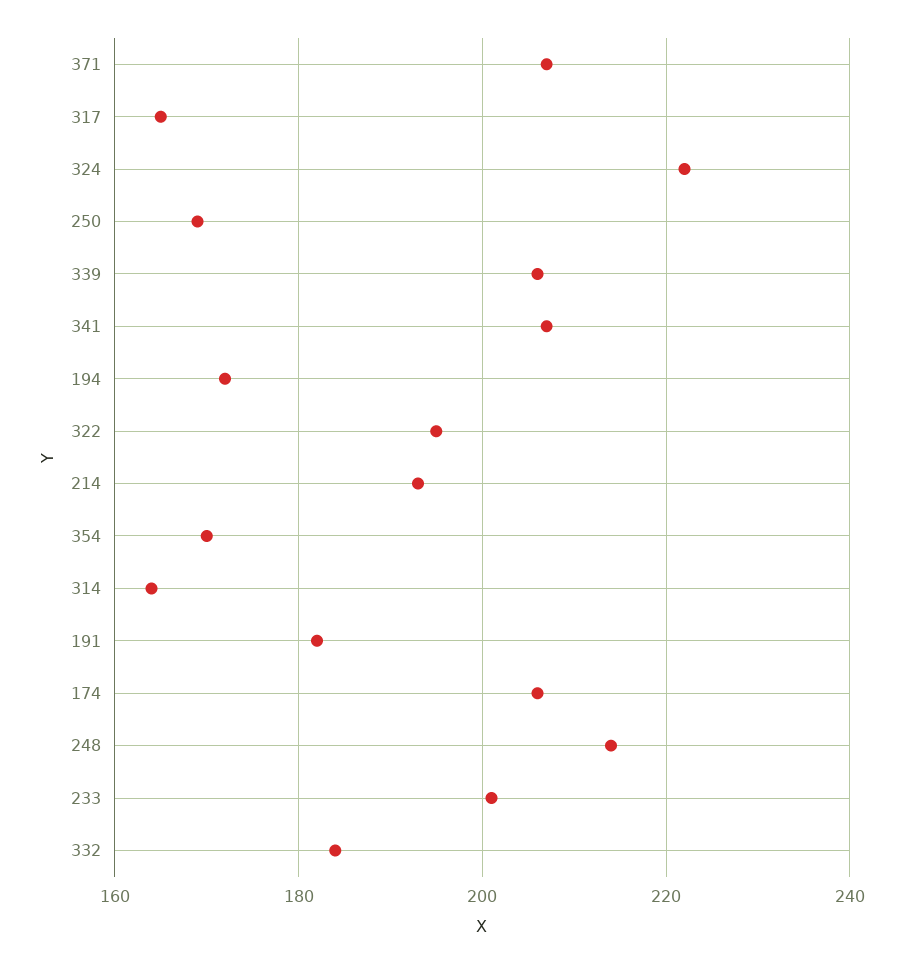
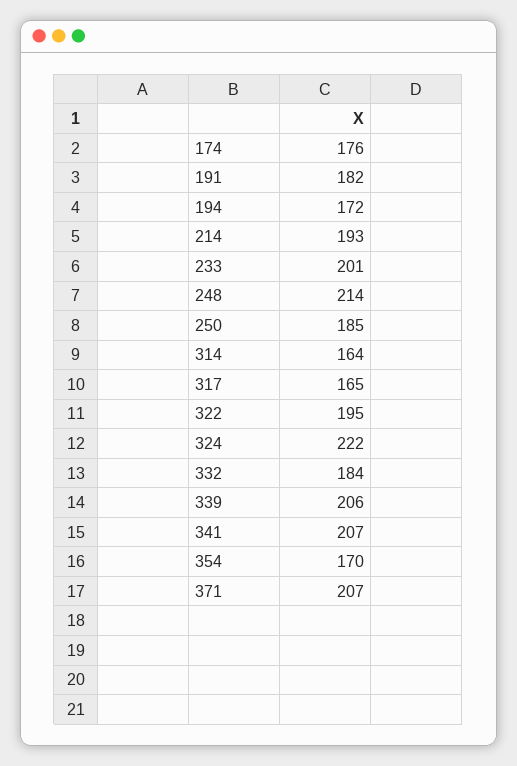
250: 170 -> 185
174: 205 -> 176

